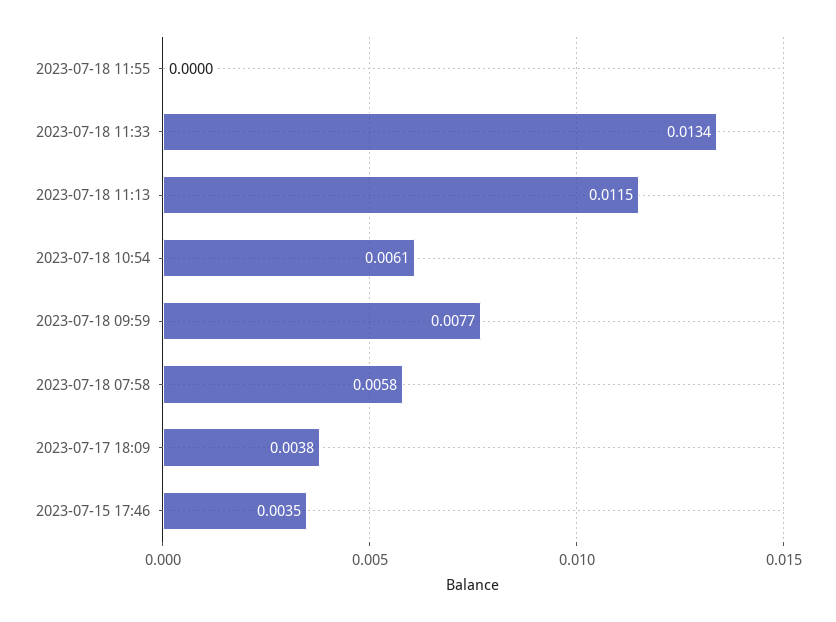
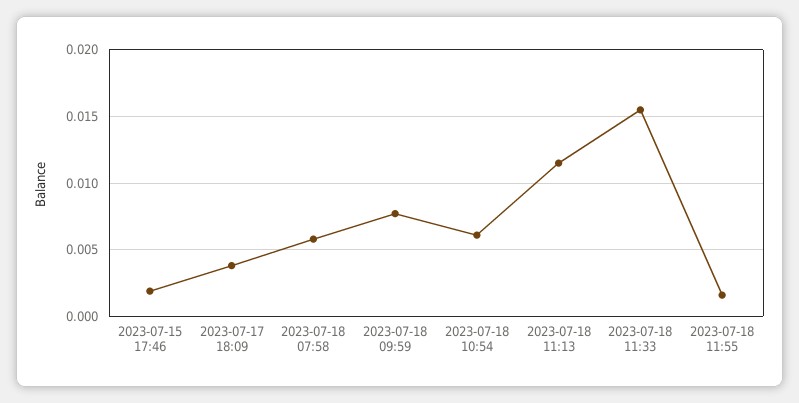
2023-07-18 11:55: 0 -> 0.0015
2023-07-18 11:33: 0.0134 -> 0.0155
2023-07-15 17:46: 0.0035 -> 0.002

